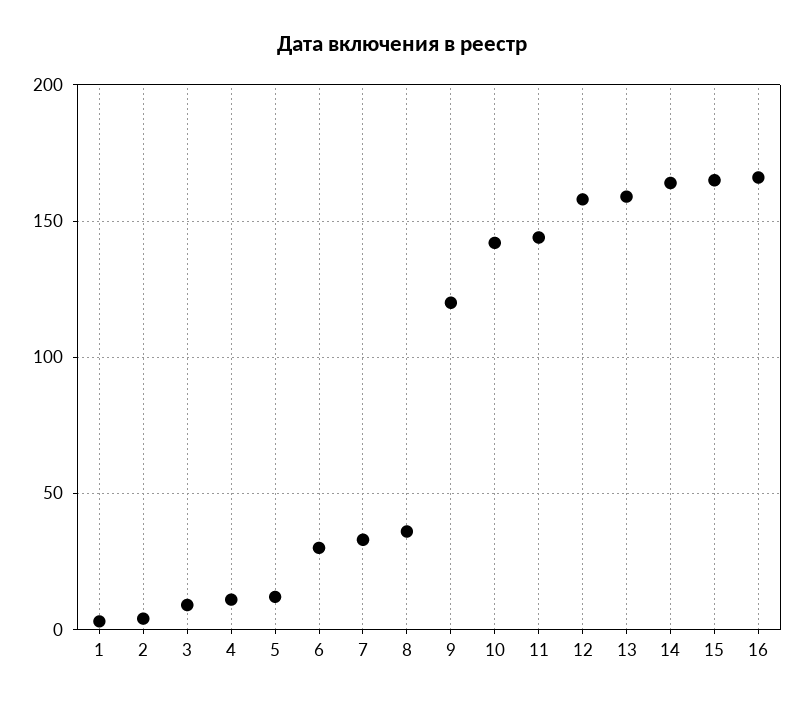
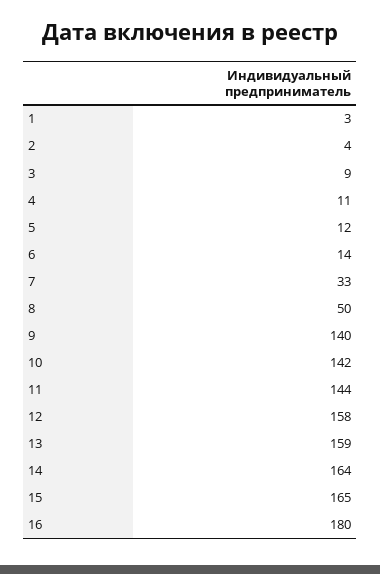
6: 30 -> 14
8: 35 -> 50
9: 120 -> 140
16: 165 -> 180

